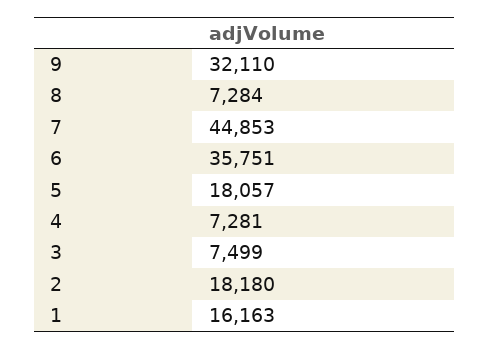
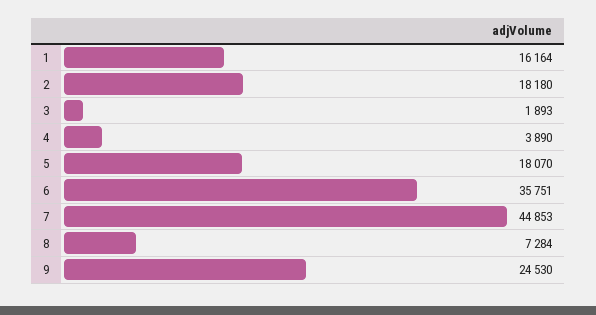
9: 32110 -> 24530
5: 18057 -> 18070
4: 7281 -> 3890
3: 7499 -> 1893
1: 16163 -> 16164

